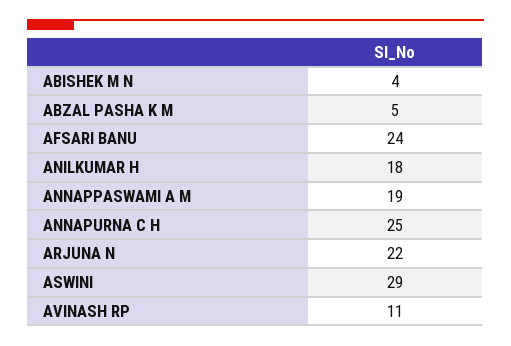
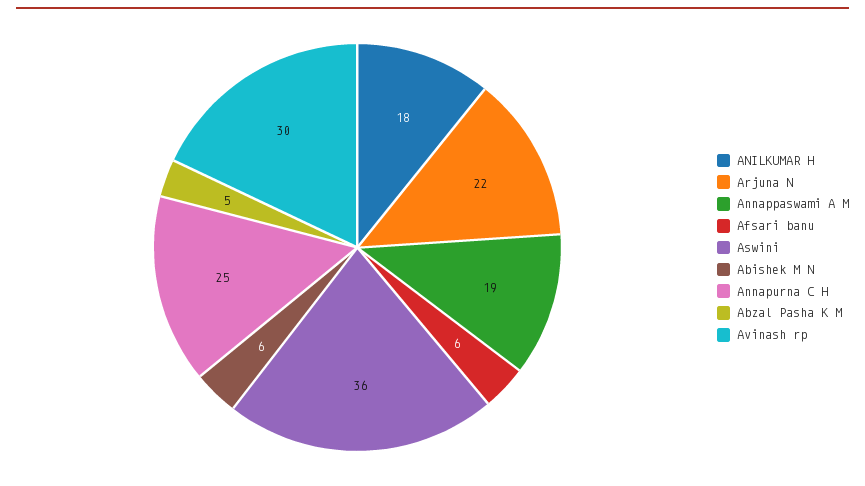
ABISHEK M N: 4 -> 6
AFSARI BANU: 24 -> 6
ASWINI: 29 -> 36
AVINASH RP: 11 -> 30

